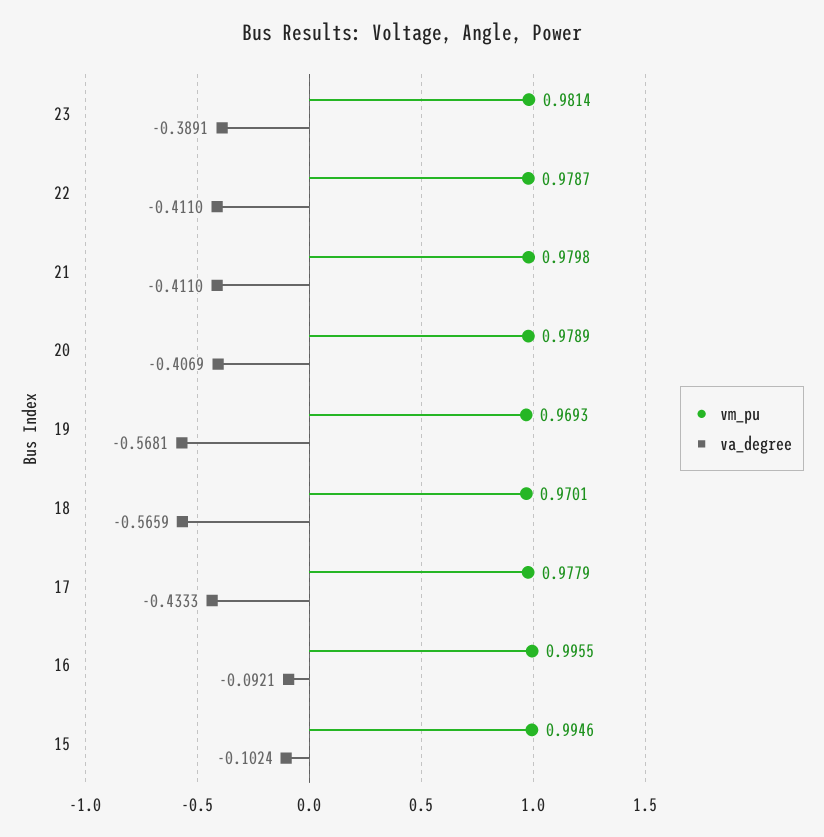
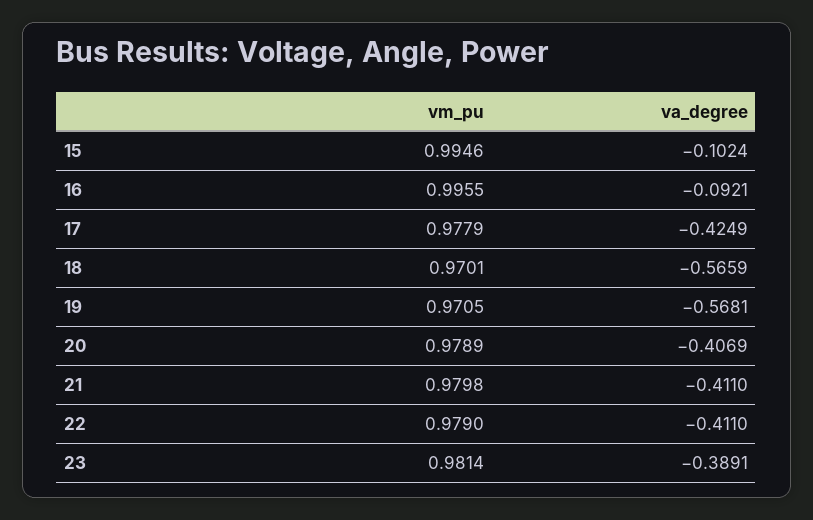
vm_pu, 22: 0.9787 -> 0.979
vm_pu, 19: 0.9693 -> 0.9705
va_degree, 17: -0.4333 -> -0.4249

